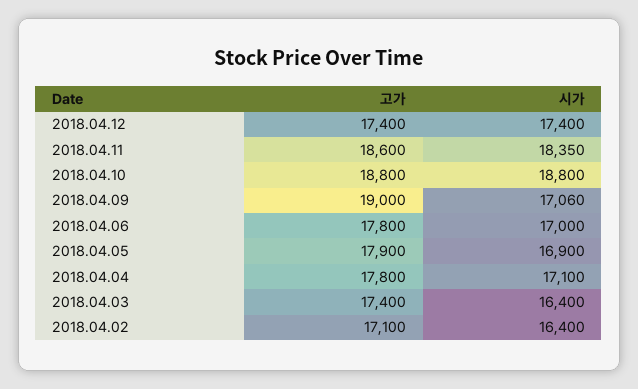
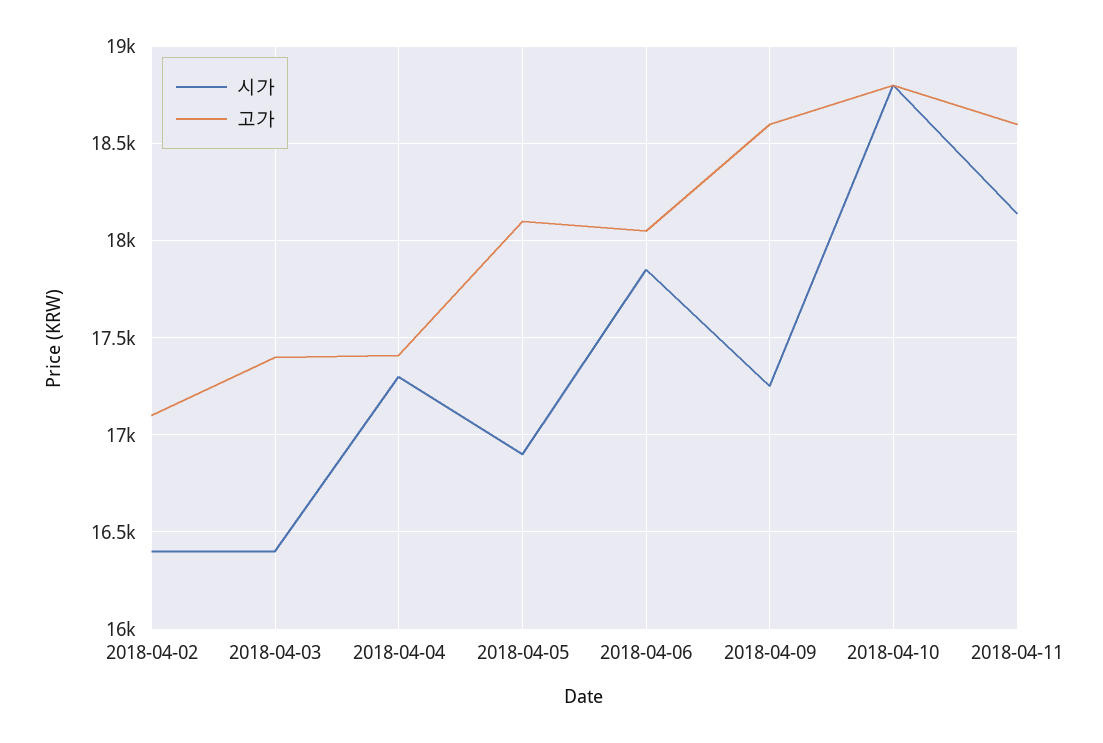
고가, 2018.04.12: 17400 -> none
시가, 2018.04.12: 17400 -> none
시가, 2018.04.11: 18350 -> 18150
고가, 2018.04.09: 19000 -> 18600
시가, 2018.04.09: 17060 -> 17250
고가, 2018.04.06: 17800 -> 18050
시가, 2018.04.06: 17000 -> 17850
고가, 2018.04.05: 17900 -> 18100
고가, 2018.04.04: 17800 -> 17400
시가, 2018.04.04: 17100 -> 17300

